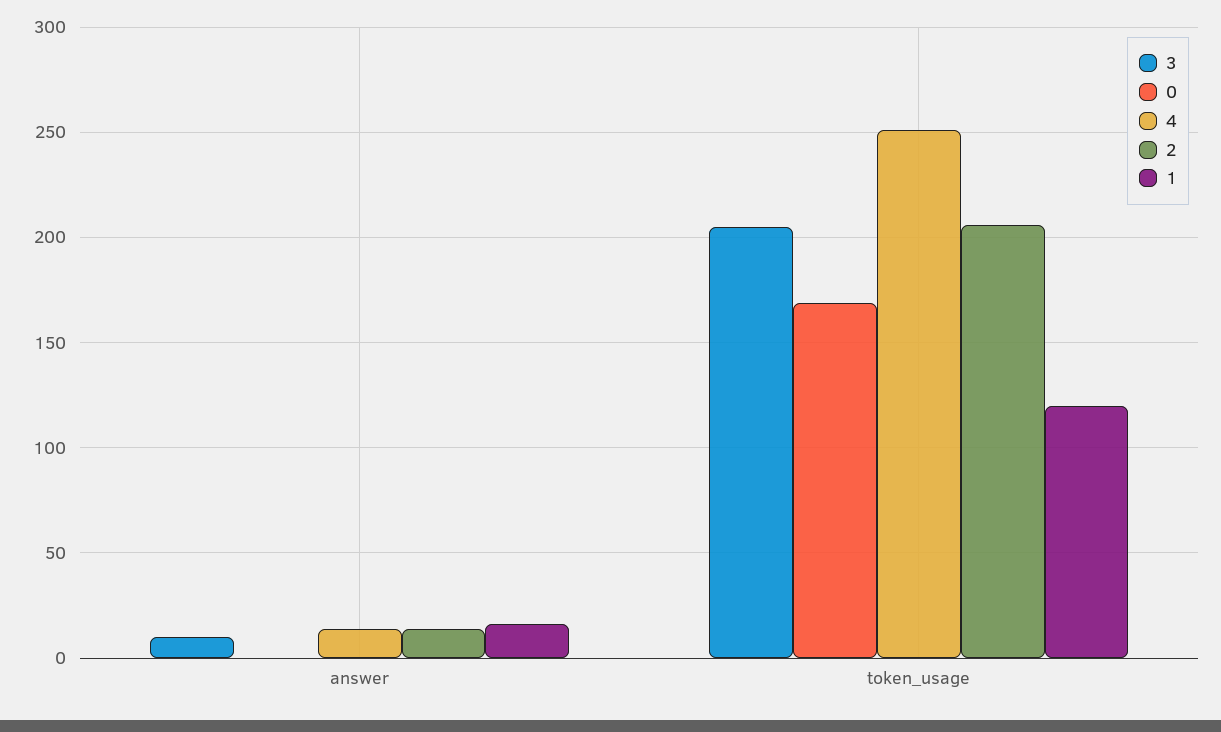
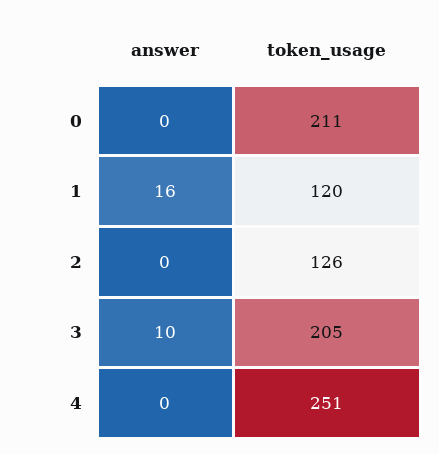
4, answer: 15 -> 0
2, answer: 15 -> 0
0, token_usage: 170 -> 211
2, token_usage: 205 -> 126

